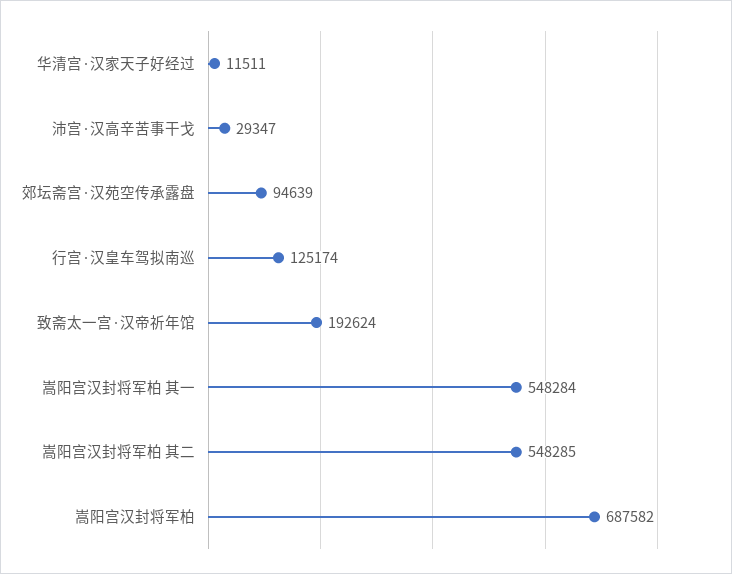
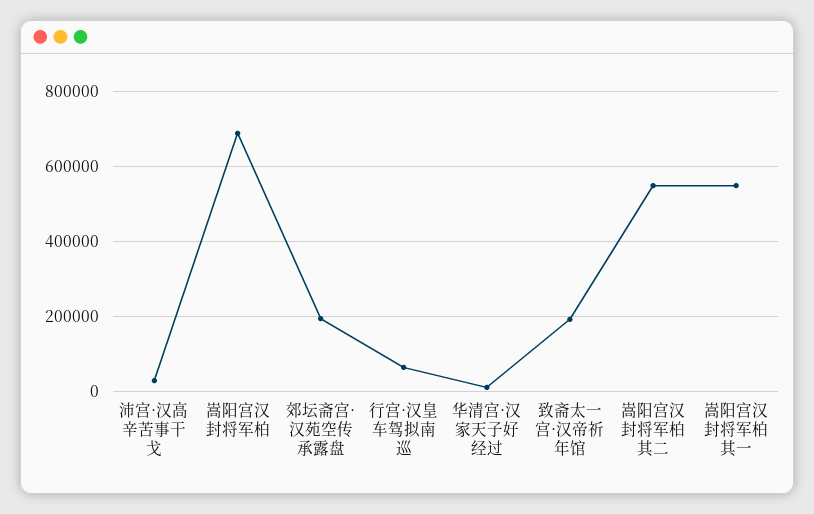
郊坛斋宫·汉苑空传承露盘: 94639 -> 200000
行宫·汉皇车驾拟南巡: 125174 -> 60000

